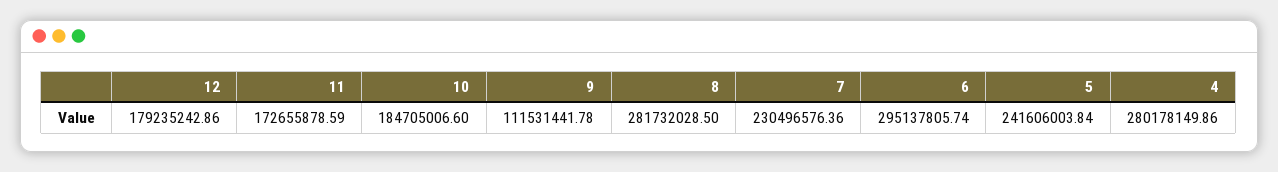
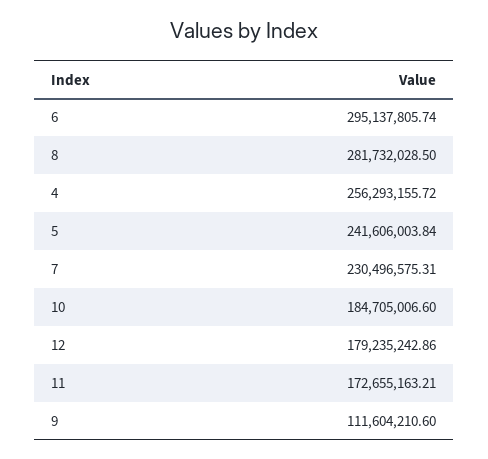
11: 172655878.59 -> 172655163.21
9: 111531441.78 -> 111604210.6
7: 230496576.36 -> 230496575.31
4: 280178149.86 -> 256293155.72

